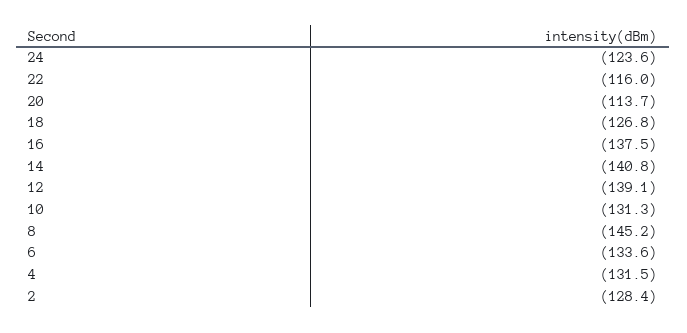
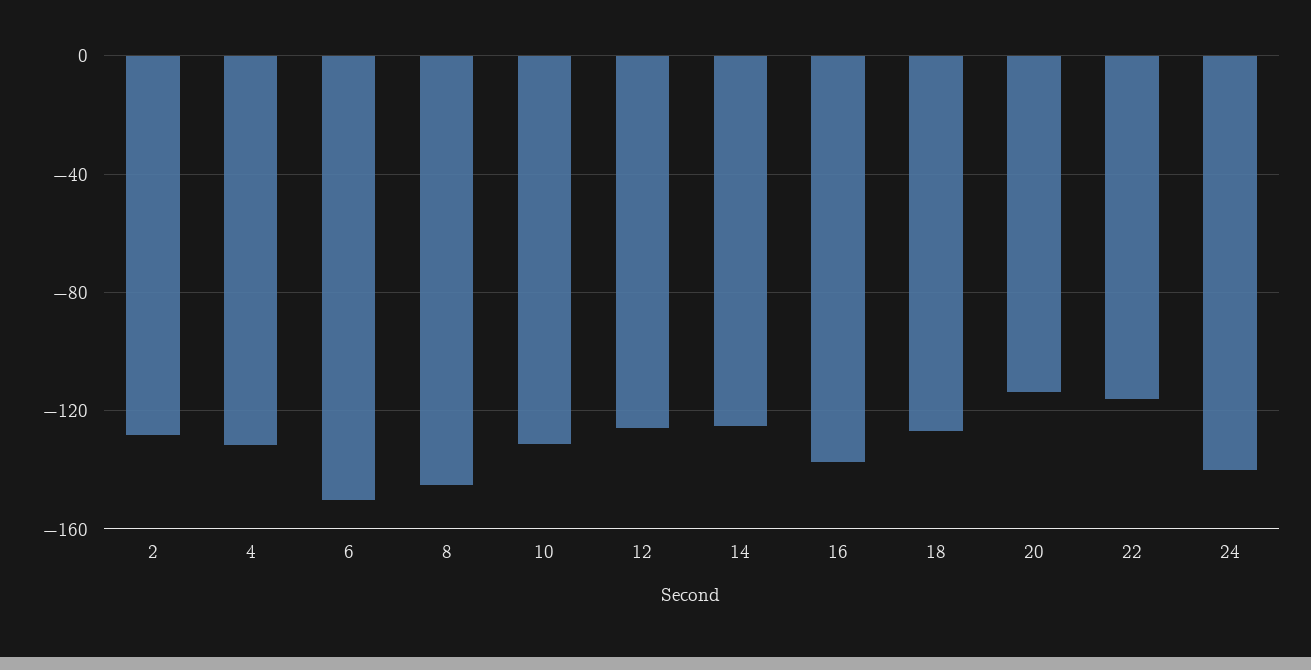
24: -123.6 -> -140
14: -140.8 -> -125
12: -139.1 -> -125
6: -133.6 -> -150

